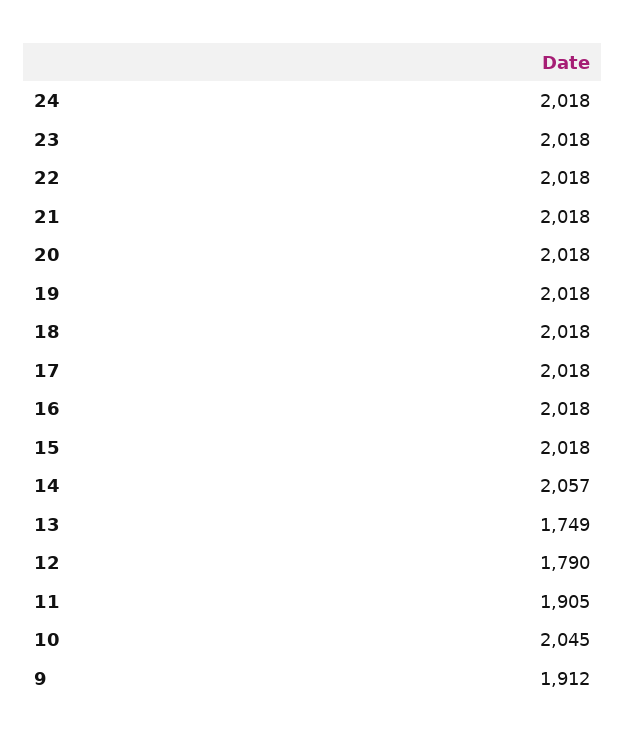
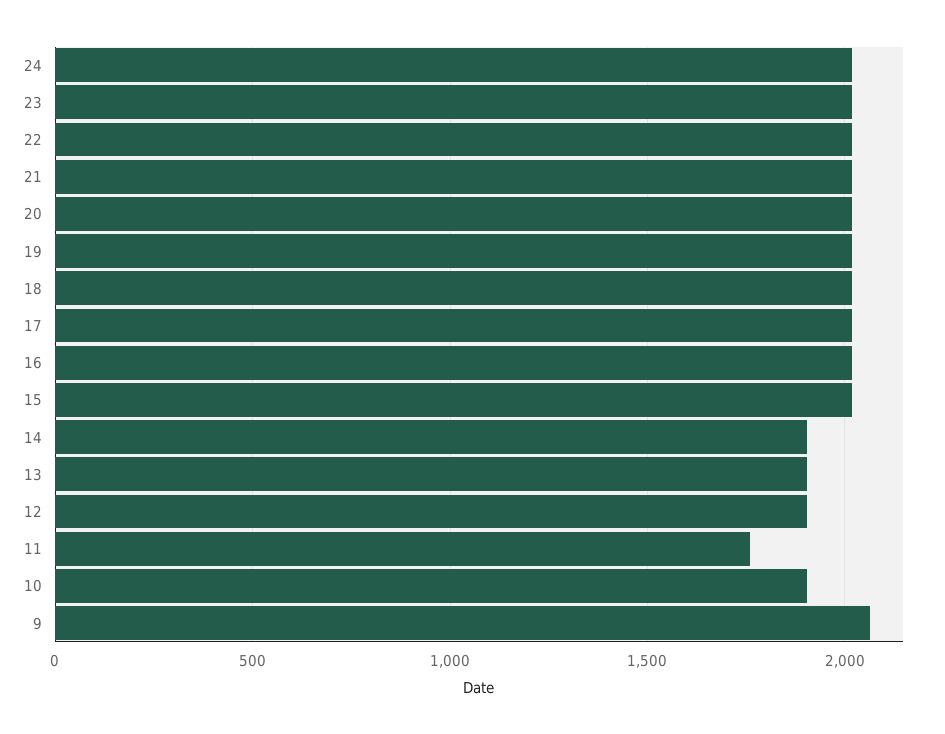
14: 2057 -> 1900
13: 1749 -> 1900
12: 1790 -> 1900
11: 1905 -> 1750
10: 2045 -> 1900
9: 1912 -> 2050

